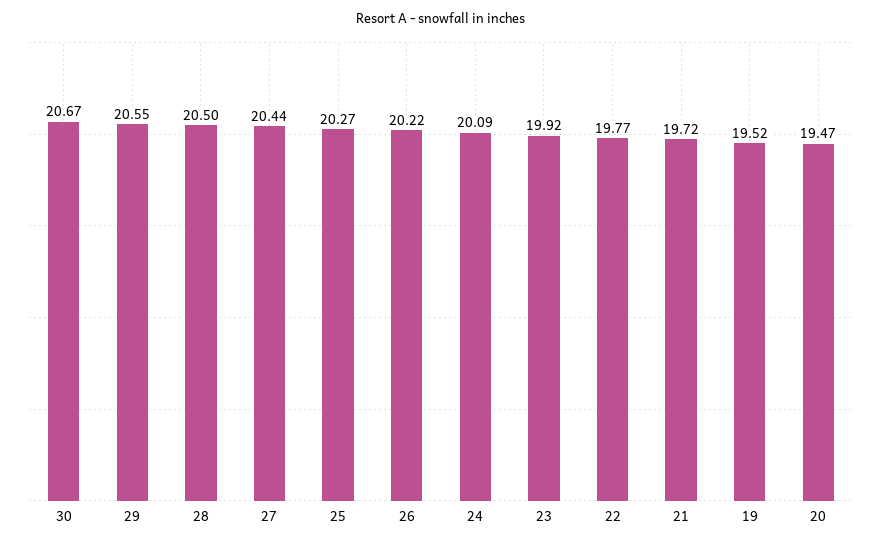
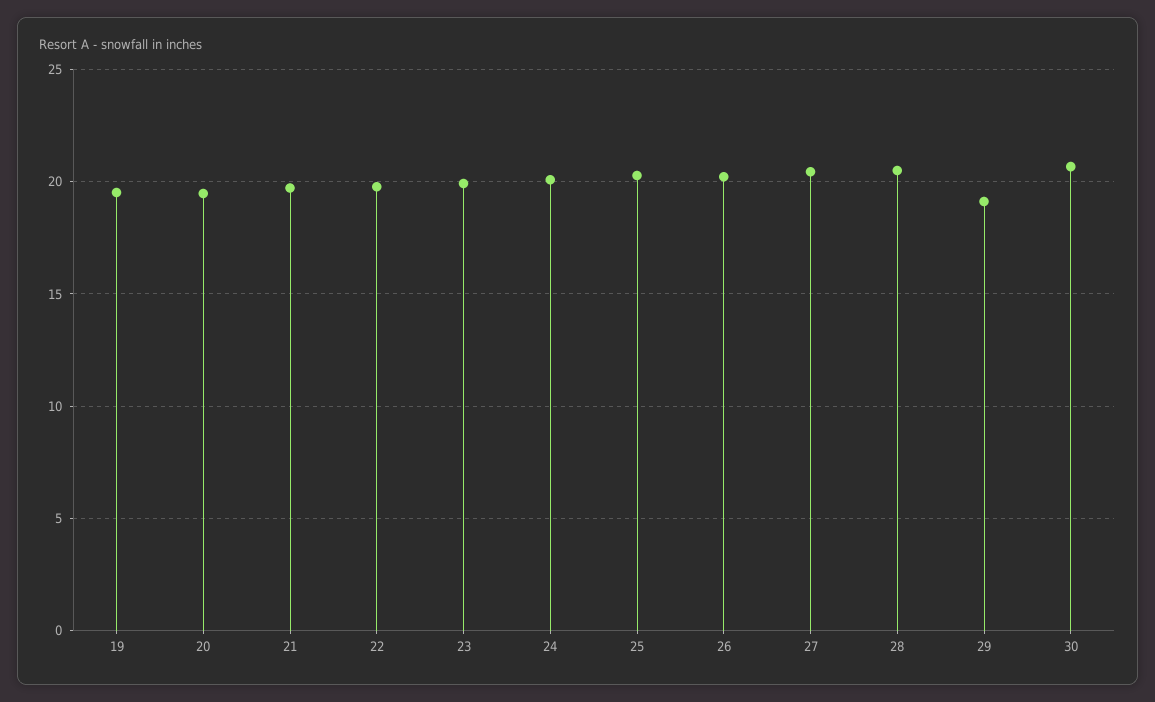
29: 20.55 -> 19

